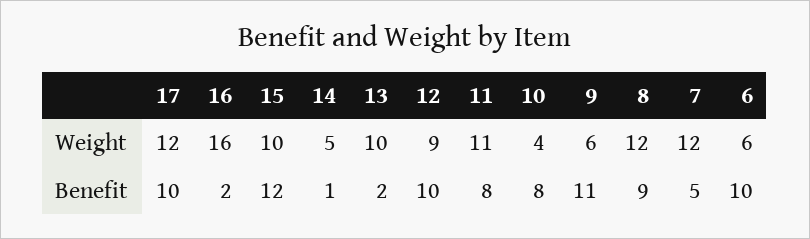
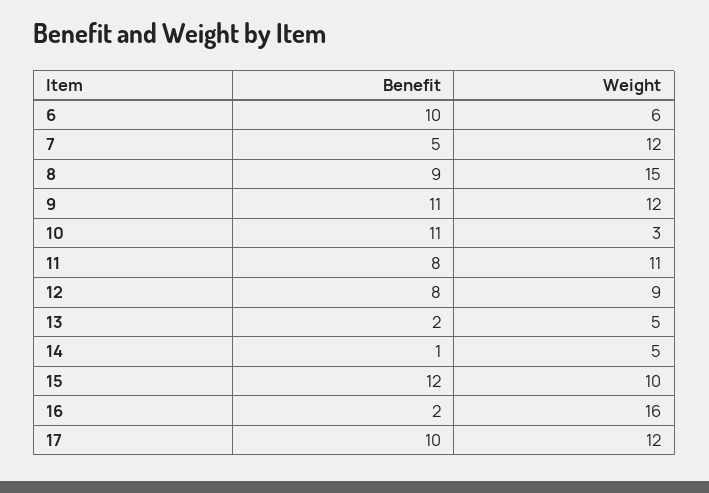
13, Weight: 10 -> 5
10, Weight: 4 -> 3
9, Weight: 6 -> 12
8, Weight: 12 -> 15
12, Benefit: 10 -> 8
10, Benefit: 8 -> 11

